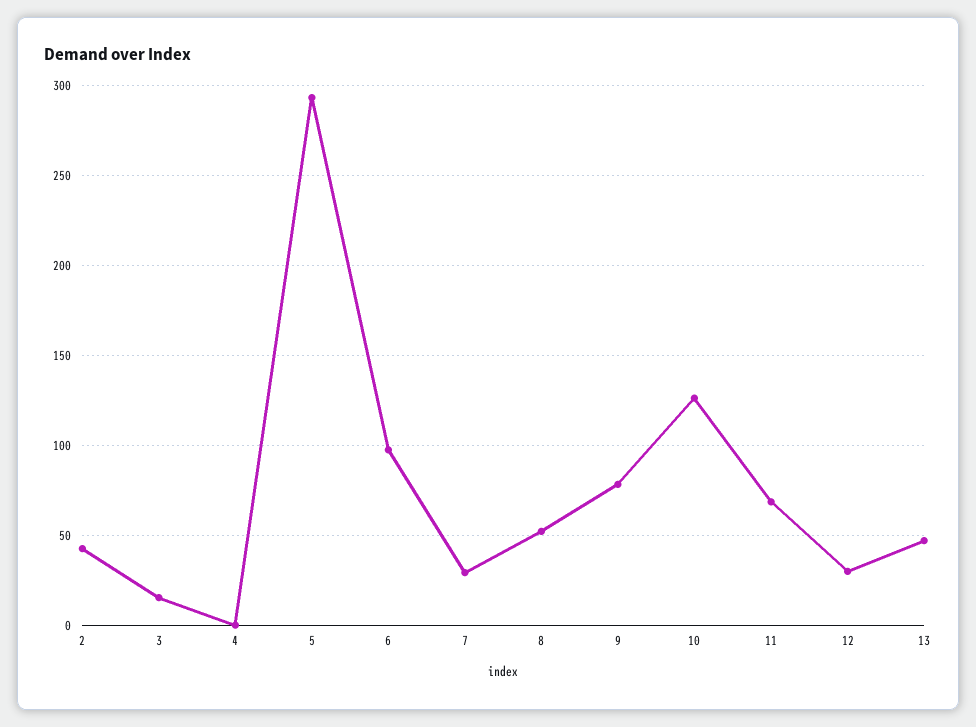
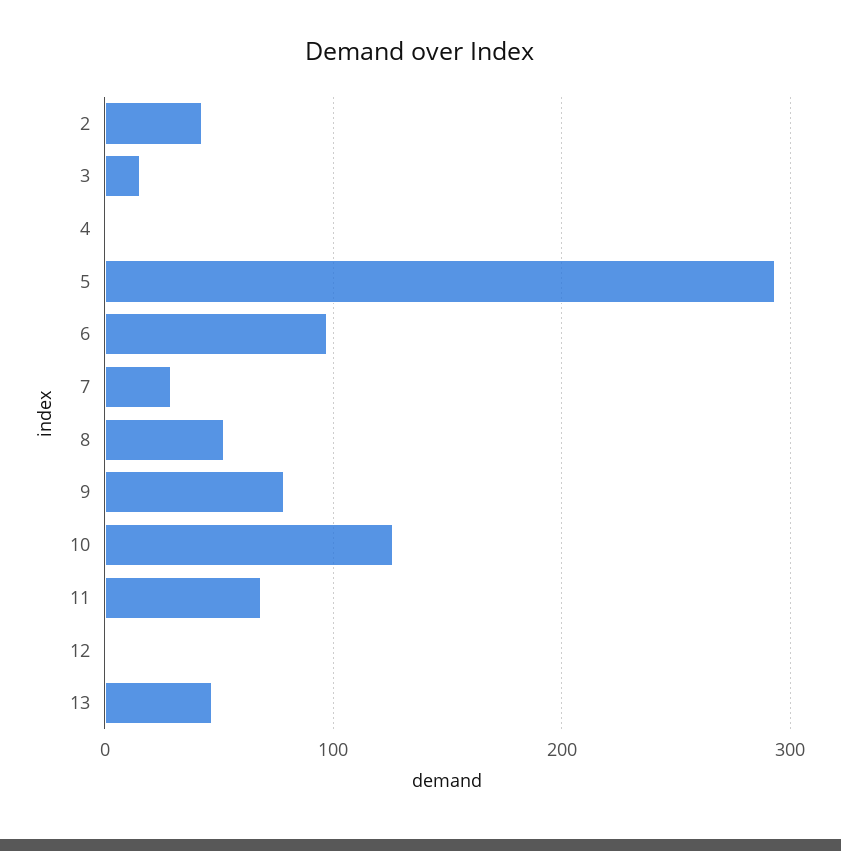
12: 30 -> 0

